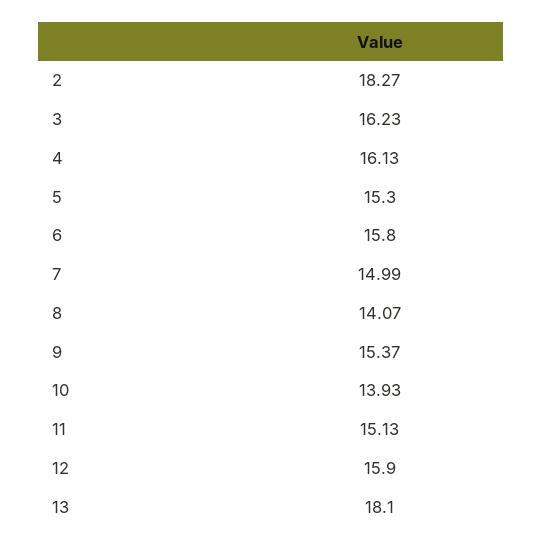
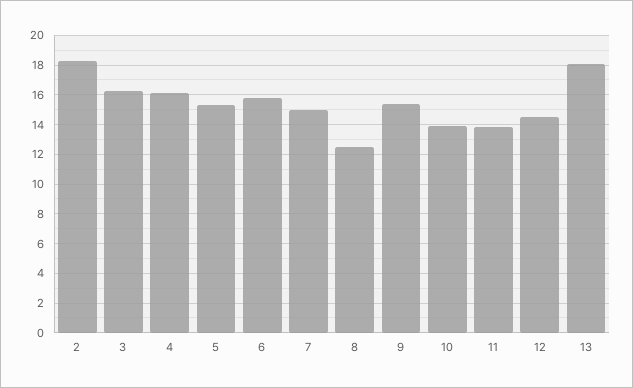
8: 14.07 -> 12.5
11: 15.13 -> 14
12: 15.9 -> 14.5

